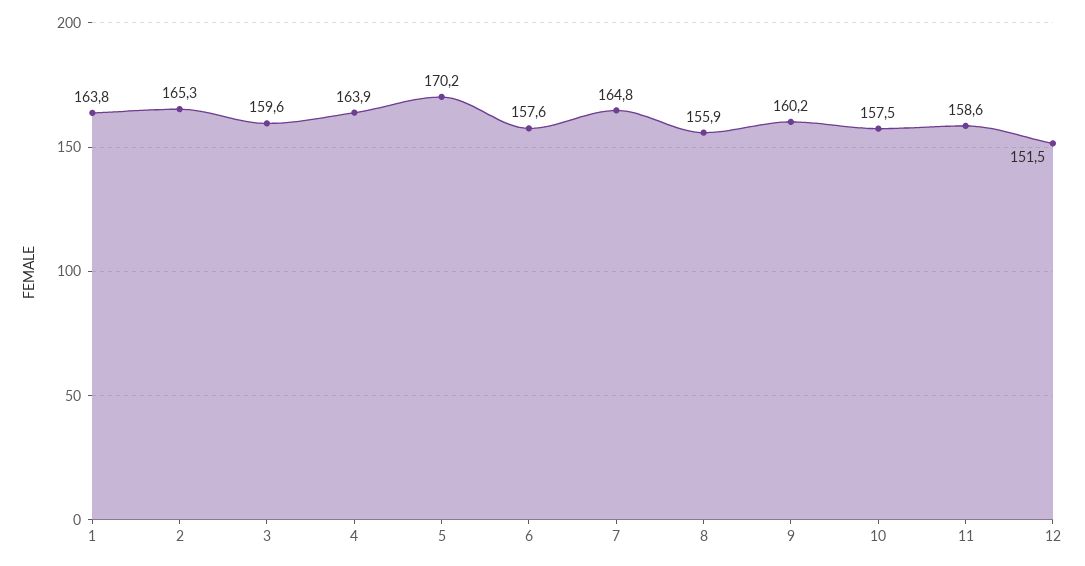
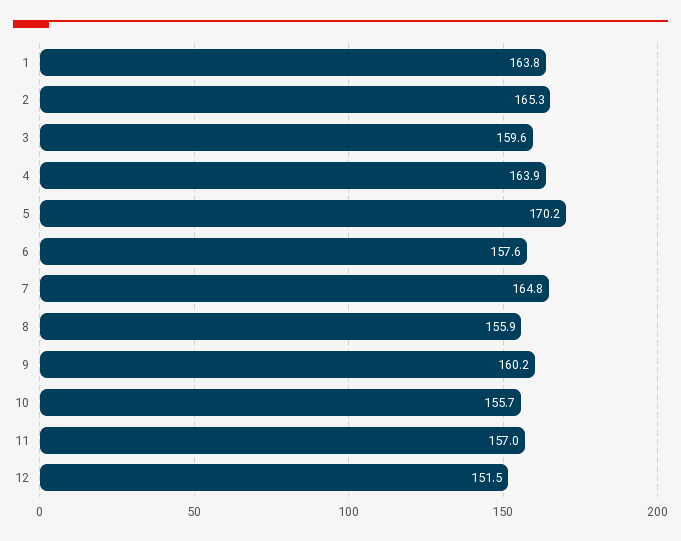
10: 157.5 -> 155.7
11: 158.6 -> 157

